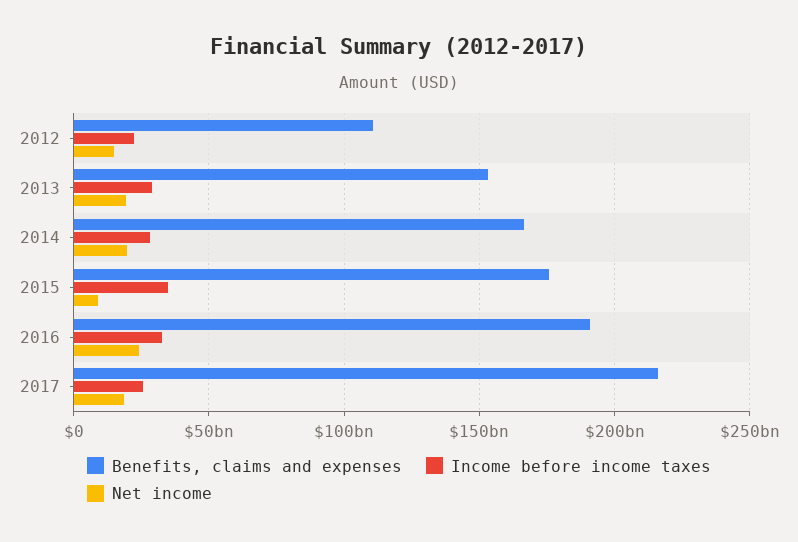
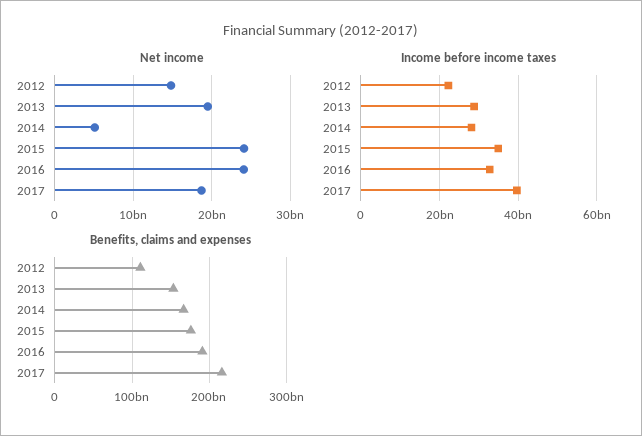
Net income, 2014: 20000000000 -> 5000000000
Net income, 2015: 10000000000 -> 24000000000
Income before income taxes, 2017: 25000000000 -> 40000000000

